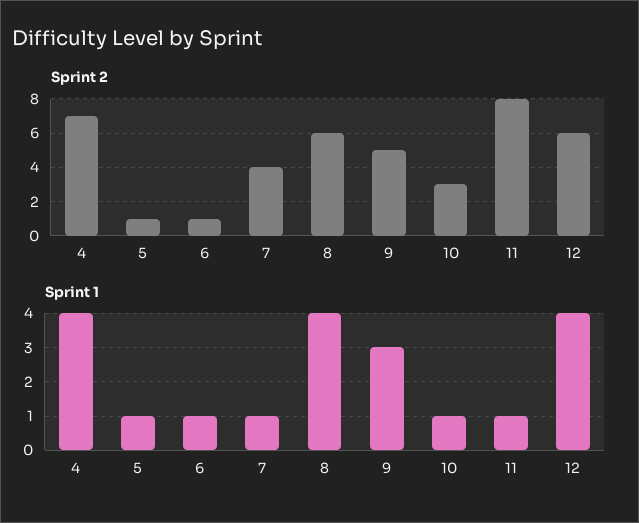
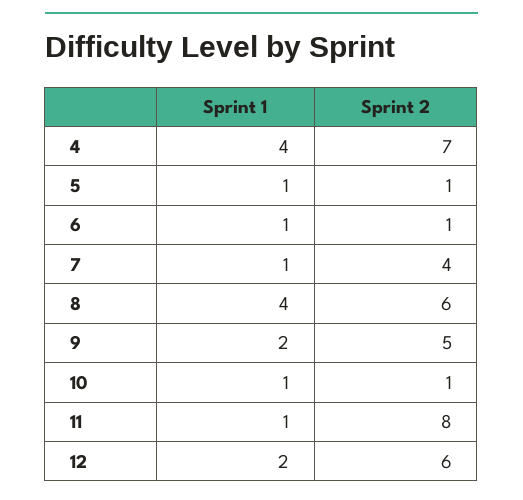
Sprint 2, 10: 3 -> 1
Sprint 1, 9: 3 -> 2
Sprint 1, 12: 4 -> 2

